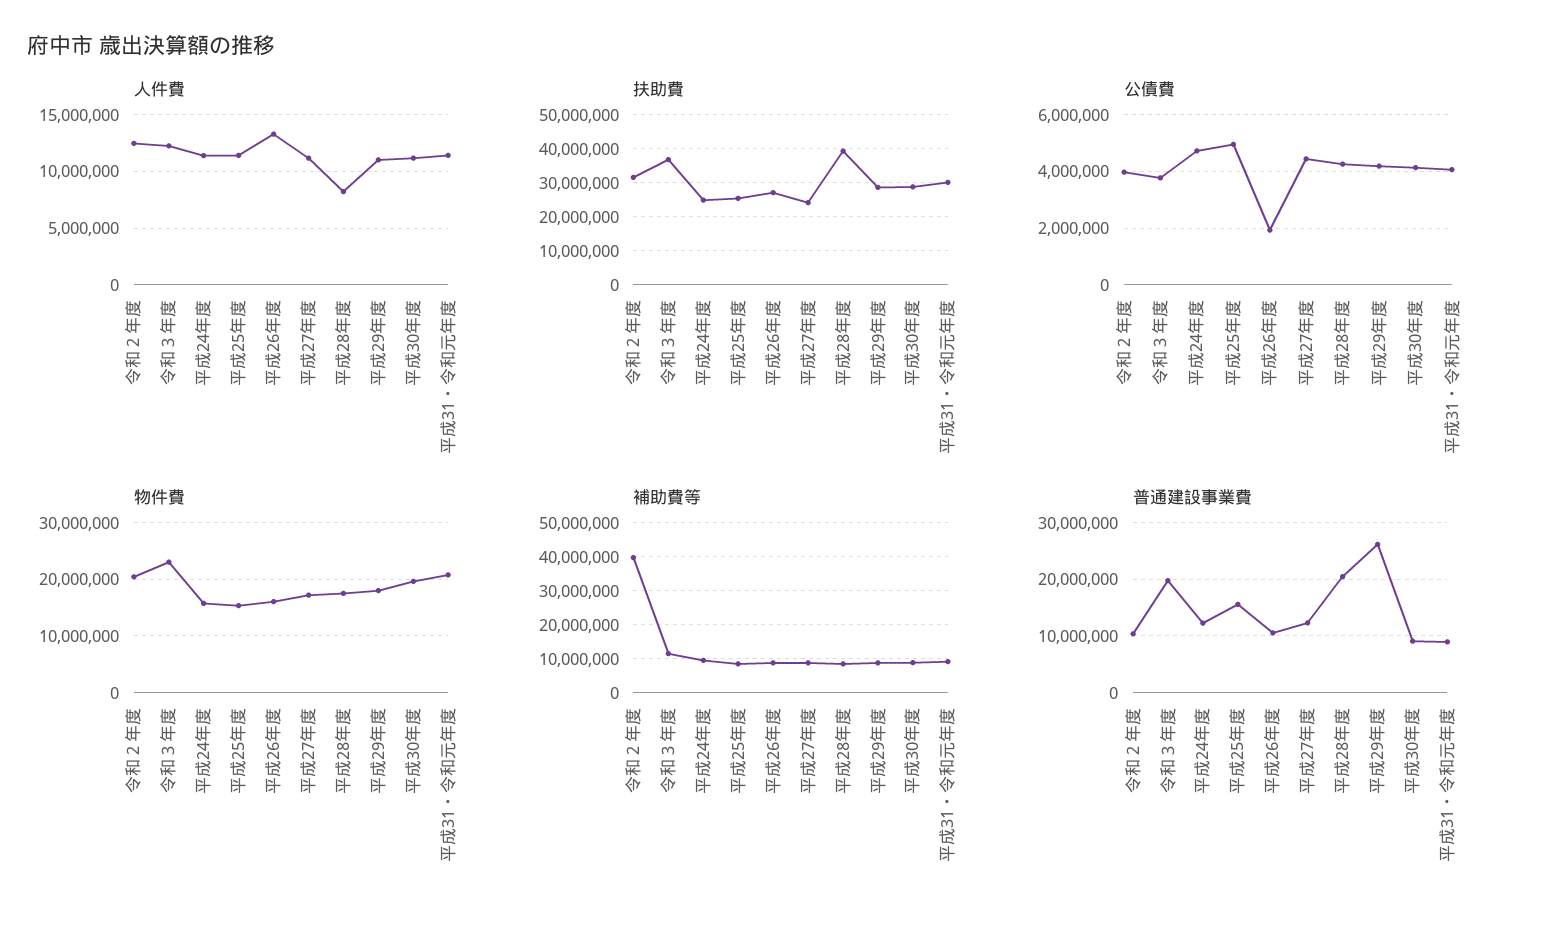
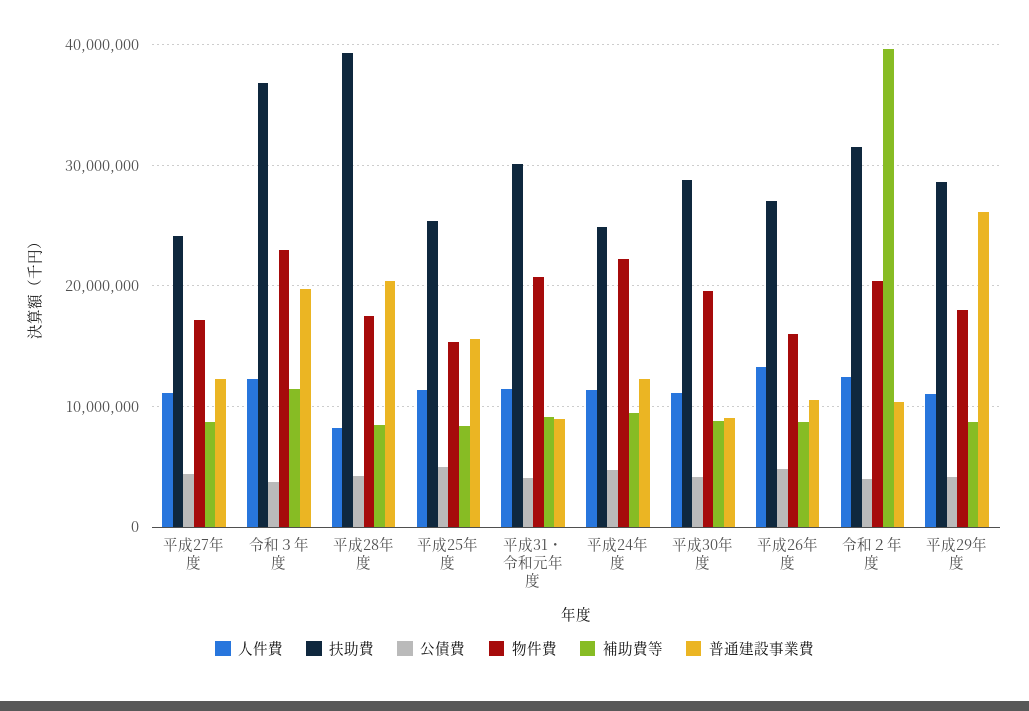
公債費, 平成26年度: 2000000 -> 5000000
物件費, 平成24年度: 16000000 -> 22000000

